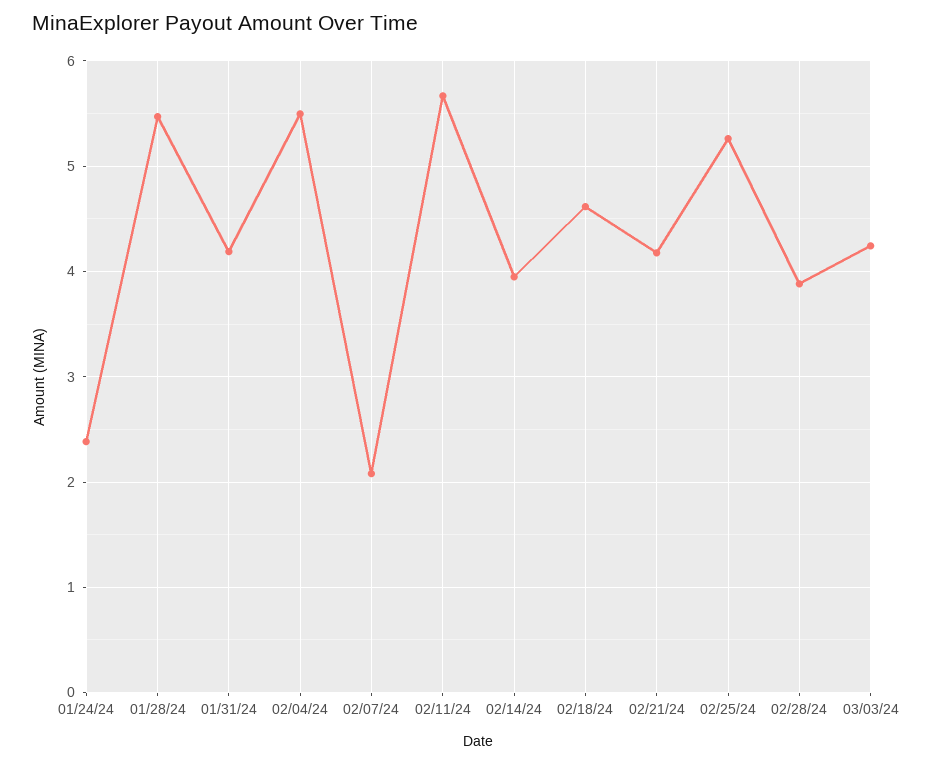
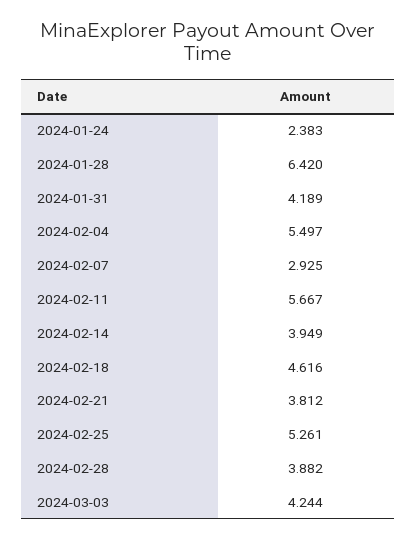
01/28/24: 5.5 -> 6.42
02/07/24: 2.1 -> 2.925
02/21/24: 4.2 -> 3.812

